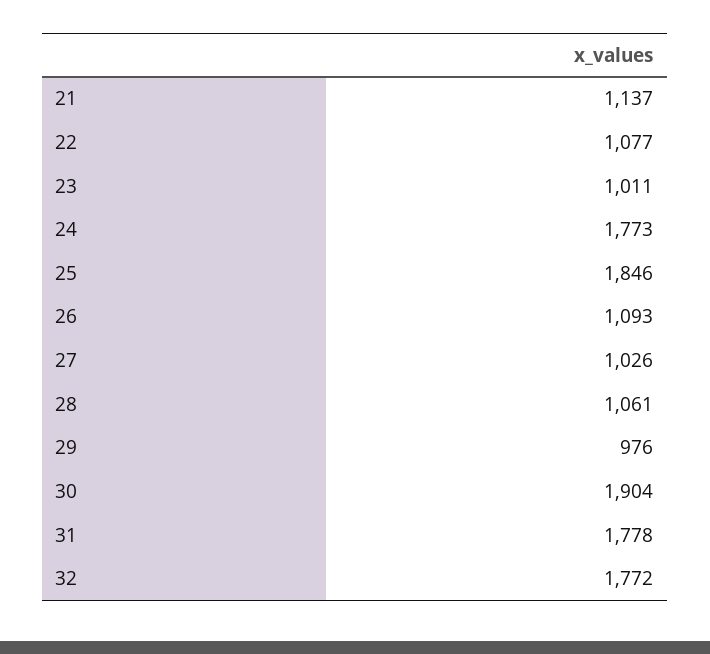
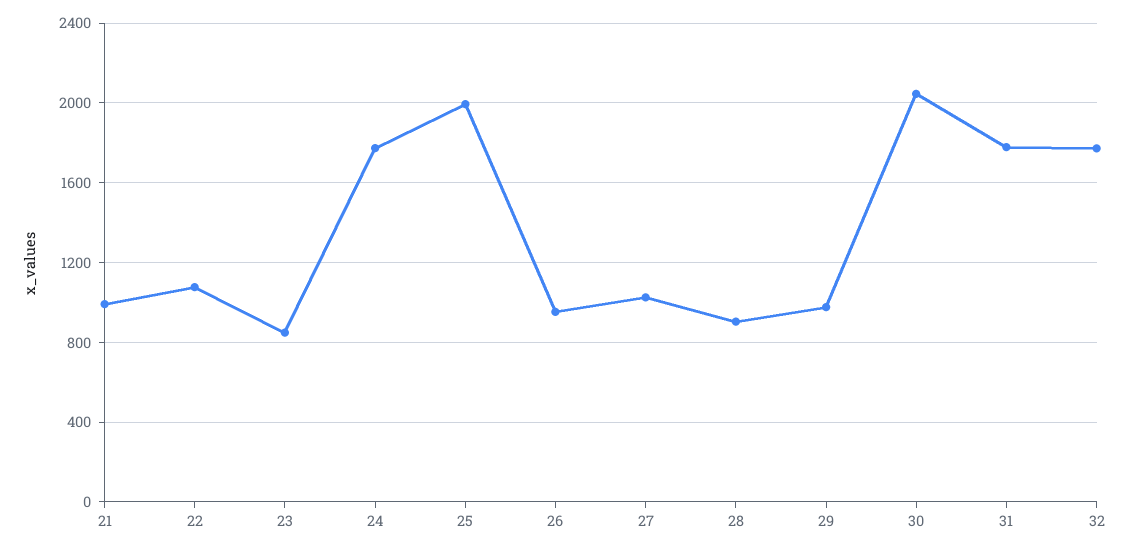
21: 1137 -> 1000
23: 1011 -> 850
25: 1846 -> 2000
26: 1093 -> 950
28: 1061 -> 900
30: 1904 -> 2050

